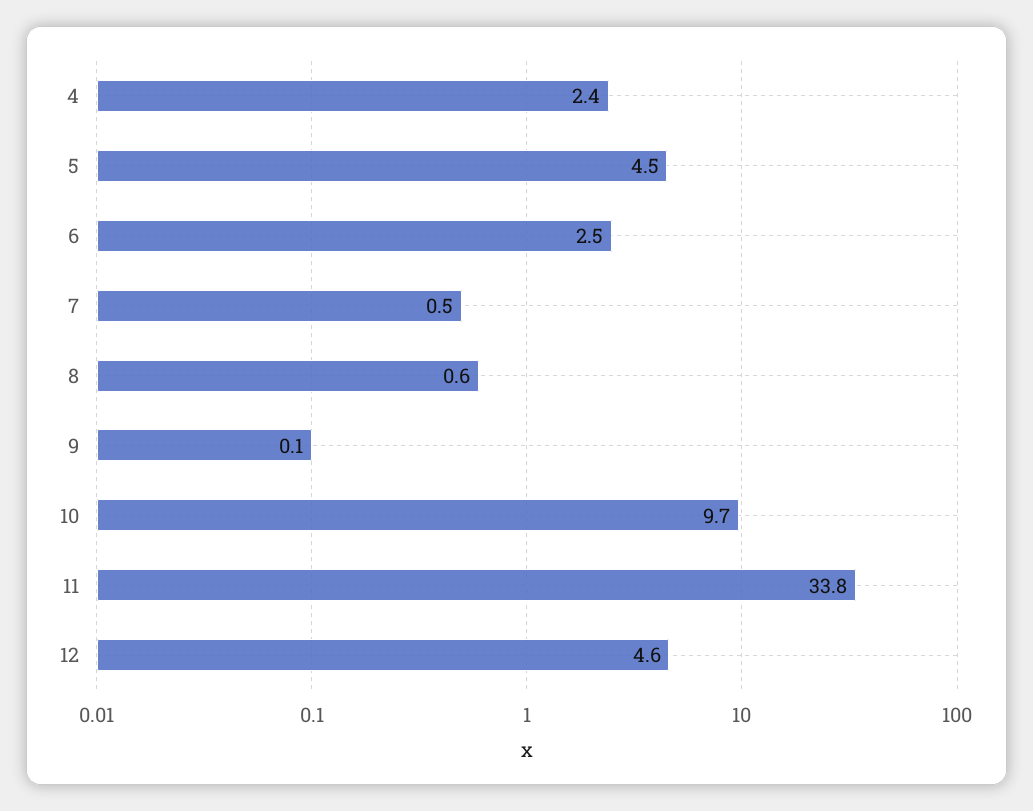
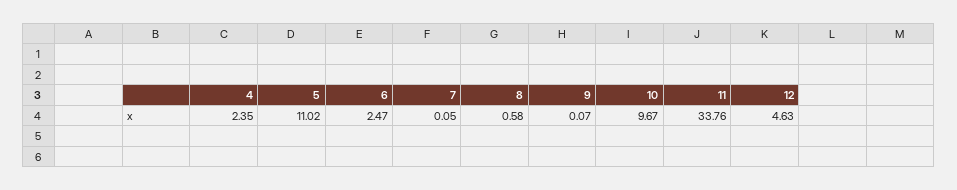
5: 4.5 -> 11.02
7: 0.5 -> 0.05

